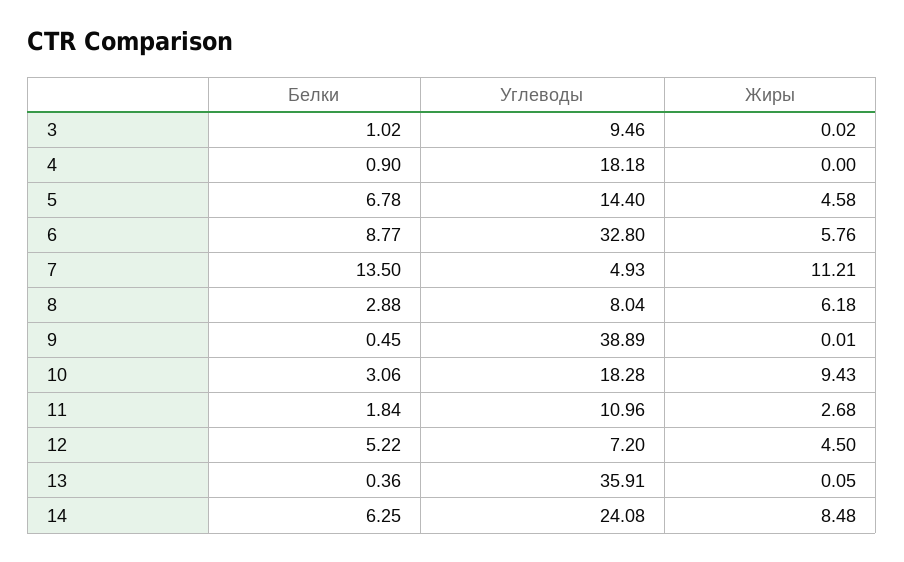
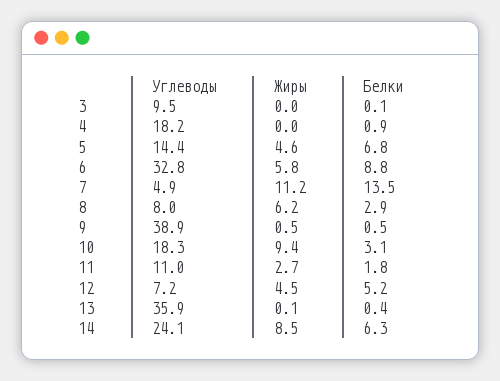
Белки, 3: 1.02 -> 0.1
Жиры, 9: 0.01 -> 0.5

